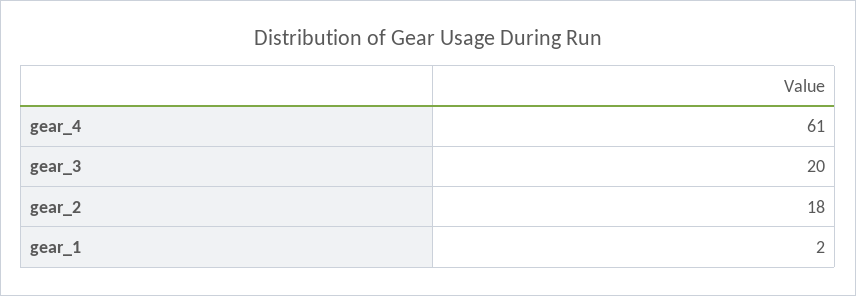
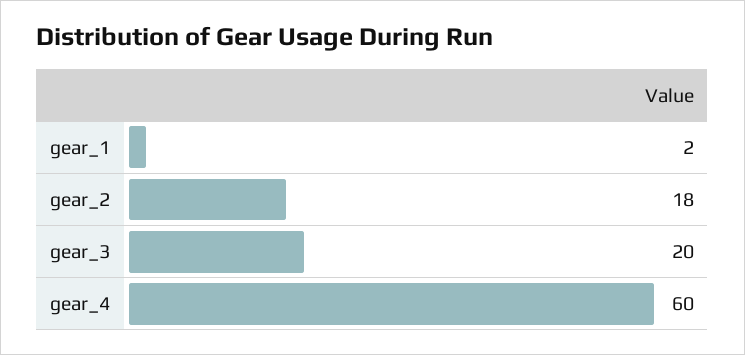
gear_4: 61 -> 60

